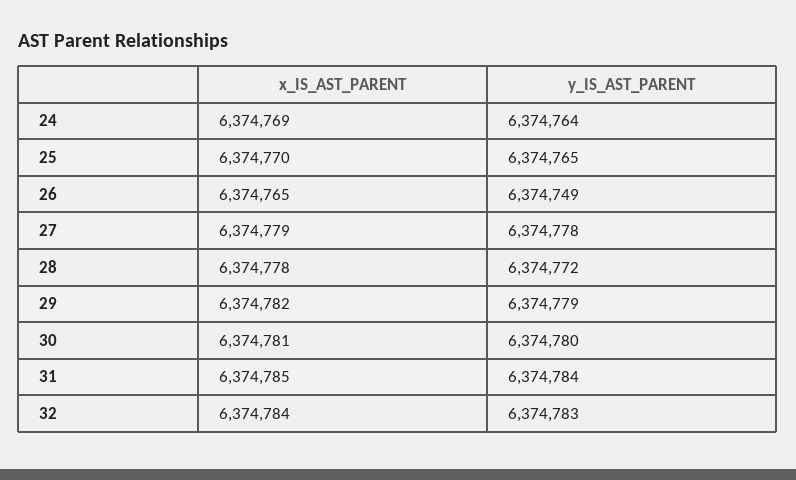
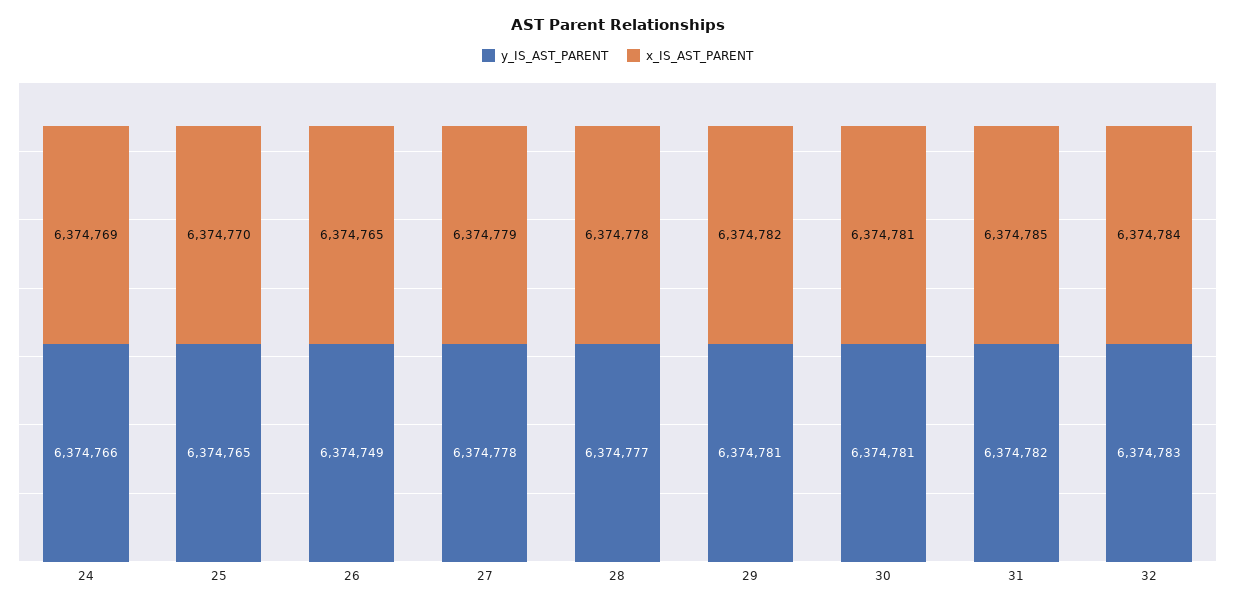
y_IS_AST_PARENT, 24: 6374764 -> 6374766
y_IS_AST_PARENT, 28: 6374772 -> 6374777
y_IS_AST_PARENT, 29: 6374779 -> 6374781
y_IS_AST_PARENT, 30: 6374780 -> 6374781
y_IS_AST_PARENT, 31: 6374784 -> 6374782

